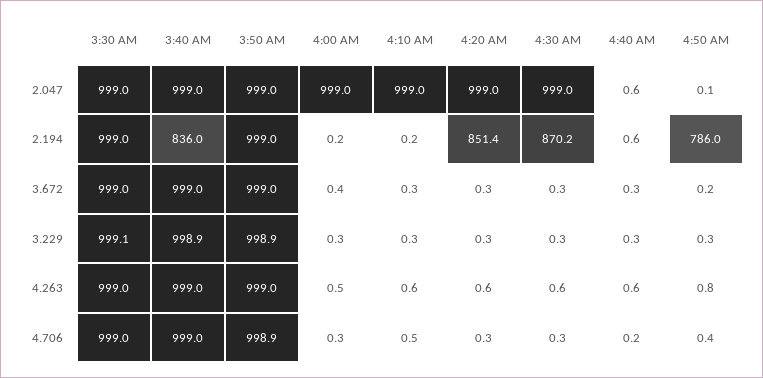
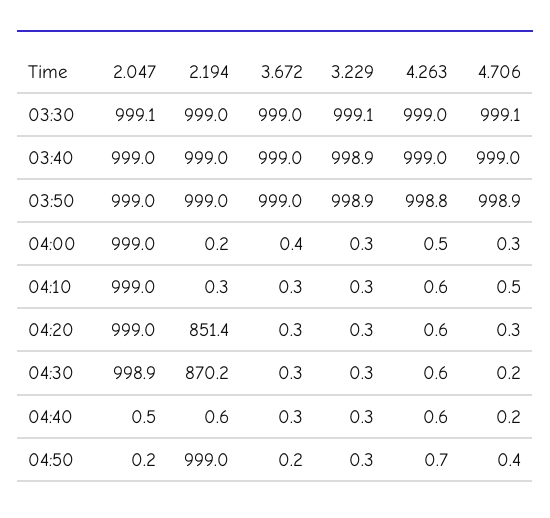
3:30 AM, 2.047: 999 -> 999.1
4:30 AM, 2.047: 999 -> 998.9
4:40 AM, 2.047: 0.6 -> 0.5
4:50 AM, 2.047: 0.1 -> 0.2
3:40 AM, 2.194: 836 -> 999
4:10 AM, 2.194: 0.2 -> 0.3
4:50 AM, 2.194: 786 -> 999
3:50 AM, 4.263: 999 -> 998.8
4:50 AM, 4.263: 0.8 -> 0.7
3:30 AM, 4.706: 999 -> 999.1
4:30 AM, 4.706: 0.3 -> 0.2

